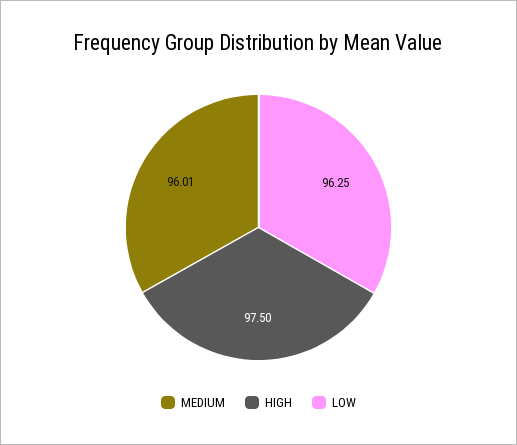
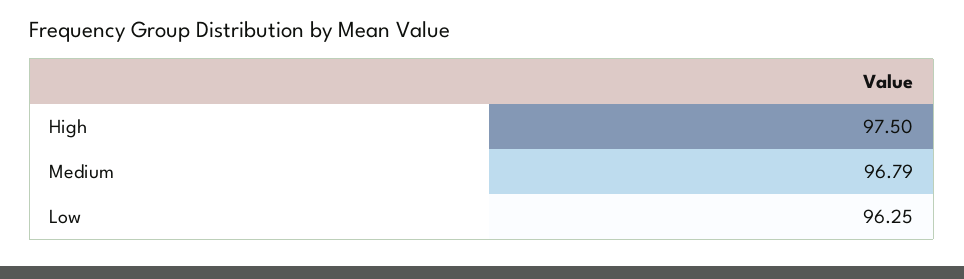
MEDIUM: 96.01 -> 96.79

